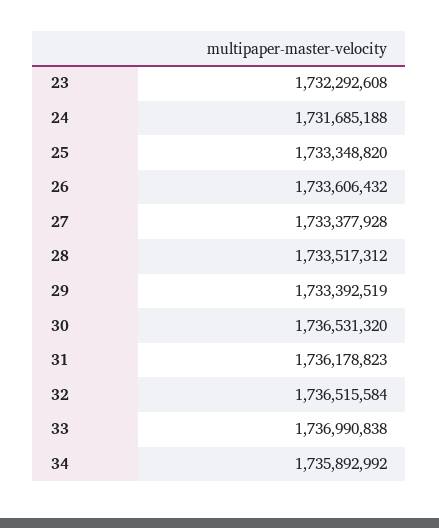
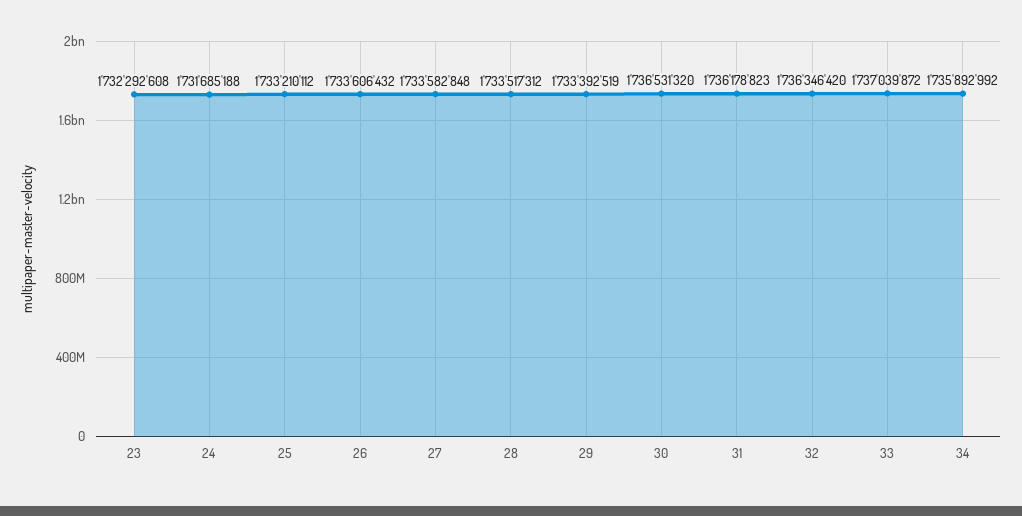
25: 1733348820 -> 1733210112
27: 1733377928 -> 1733582848
32: 1736515584 -> 1736346420
33: 1736990838 -> 1737039872

